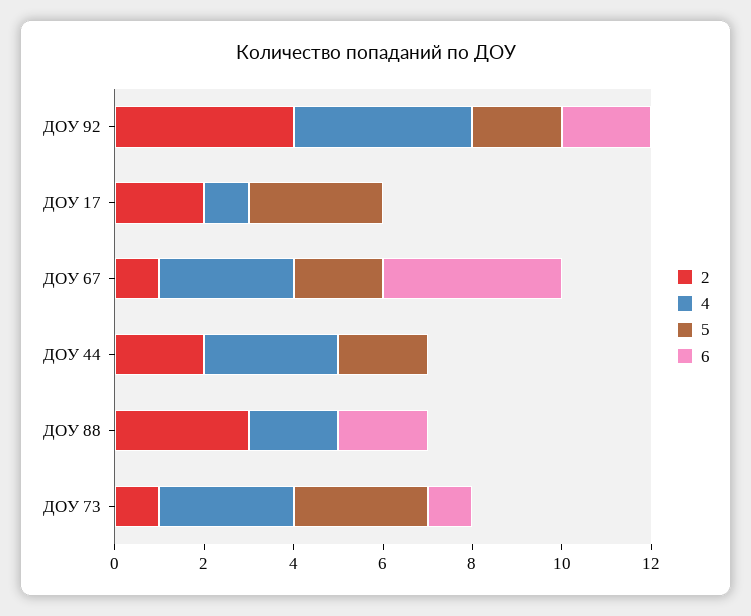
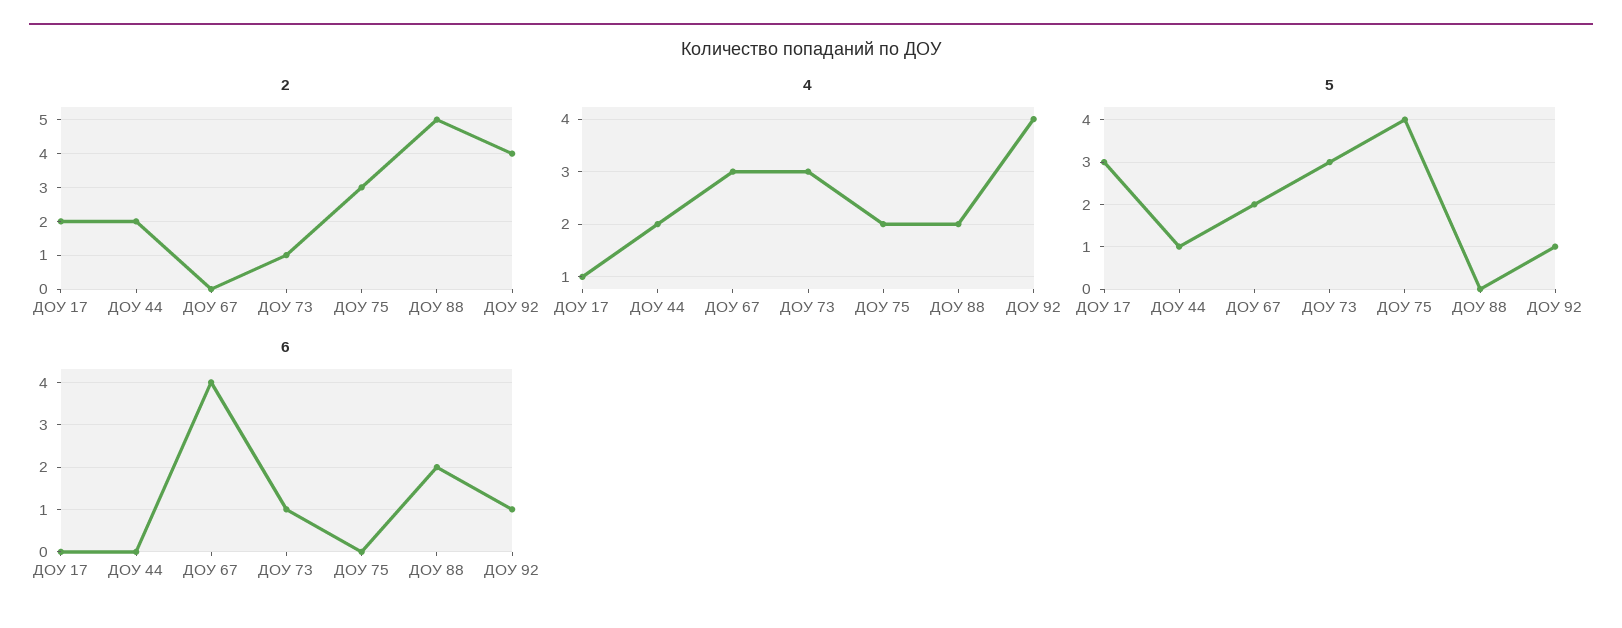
5, ДОУ 92: 2 -> 1
6, ДОУ 92: 2 -> 1
2, ДОУ 67: 1 -> 0
4, ДОУ 44: 3 -> 2
5, ДОУ 44: 2 -> 1
2, ДОУ 88: 3 -> 5
2, ДОУ 75: none -> 3
4, ДОУ 75: none -> 2
5, ДОУ 75: none -> 4
6, ДОУ 75: none -> 0

